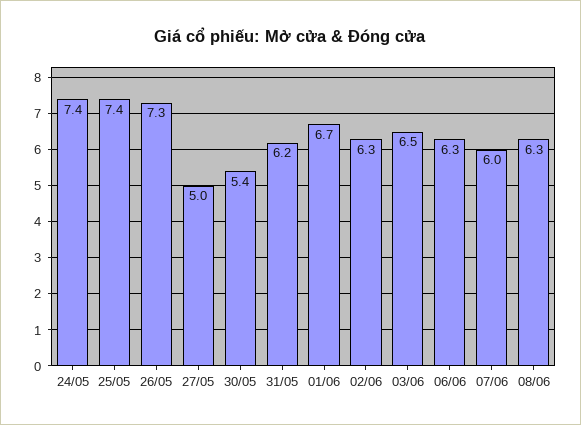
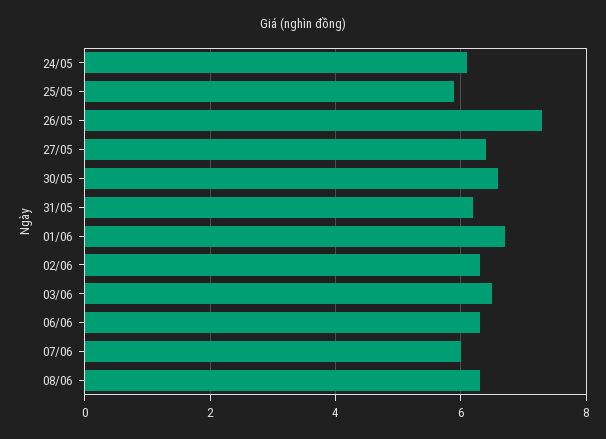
24/05: 7.4 -> 6
25/05: 7.4 -> 6
27/05: 5 -> 6.5
30/05: 5.4 -> 6.5

